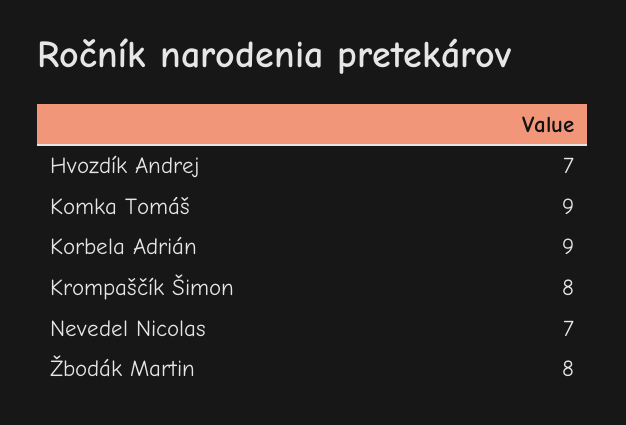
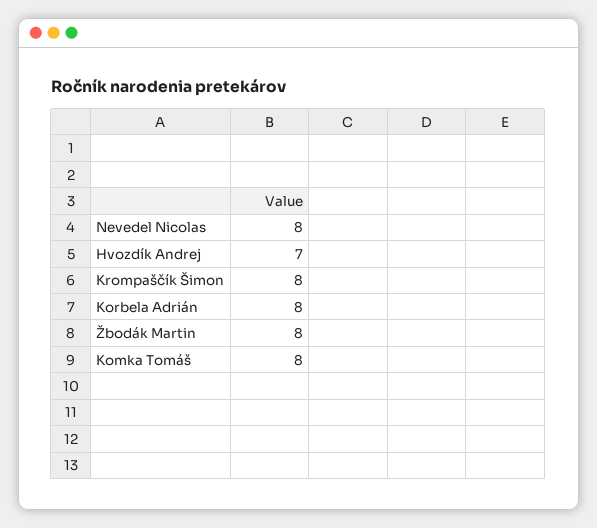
Komka Tomáš: 9 -> 8
Korbela Adrián: 9 -> 8
Nevedel Nicolas: 7 -> 8

